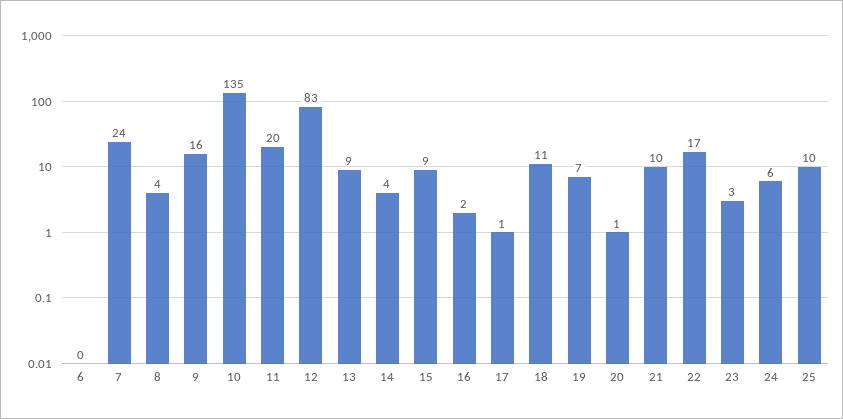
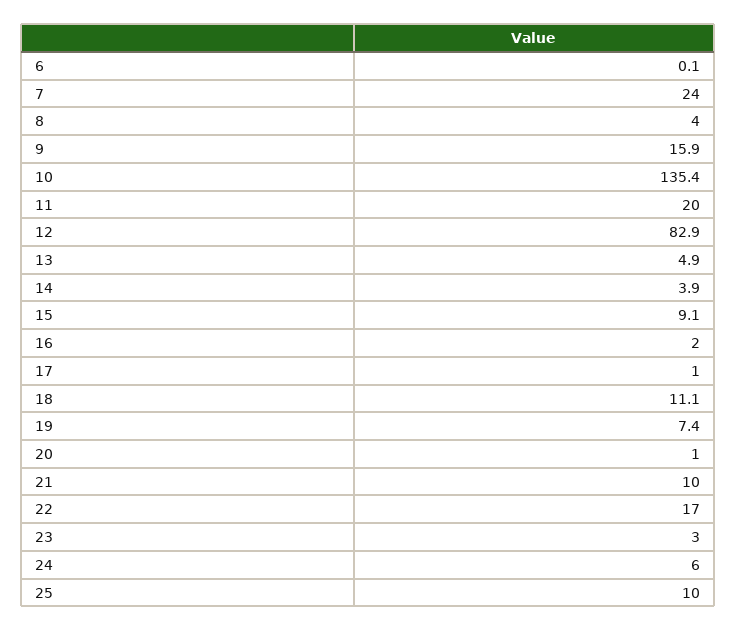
13: 9 -> 4.9

